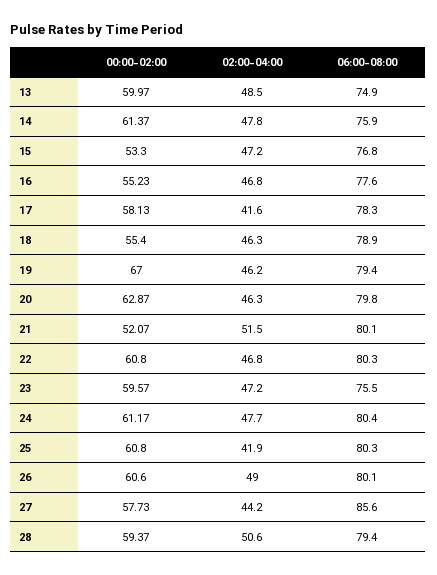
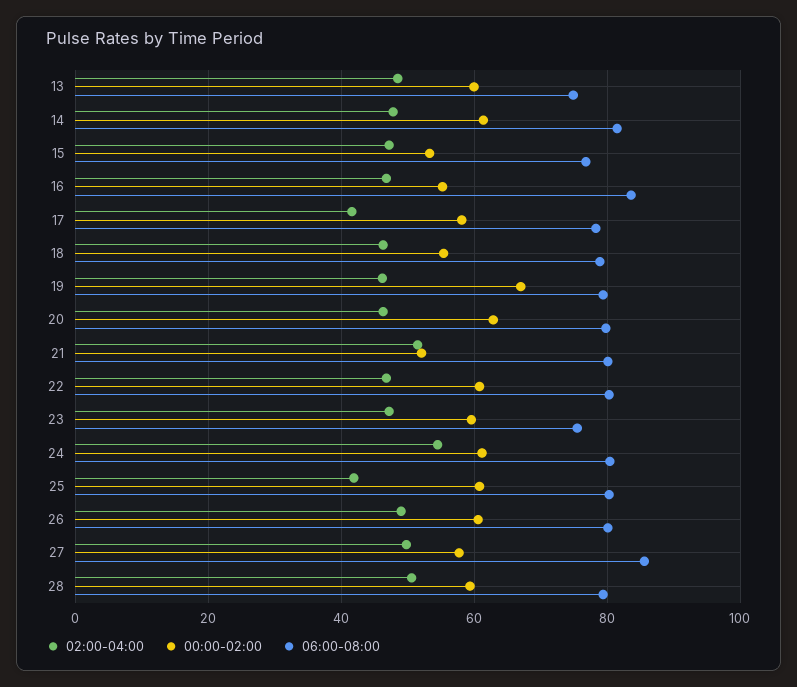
06:00-08:00, 14: 75.9 -> 82
06:00-08:00, 16: 77.6 -> 84
02:00-04:00, 24: 47.7 -> 54
02:00-04:00, 27: 44.2 -> 50

